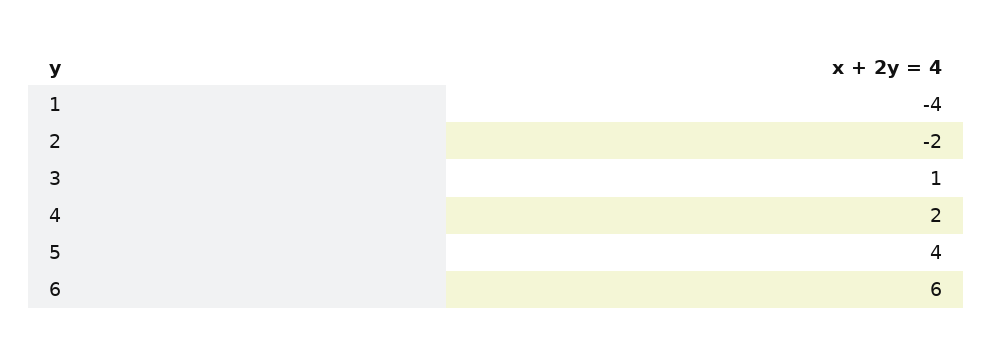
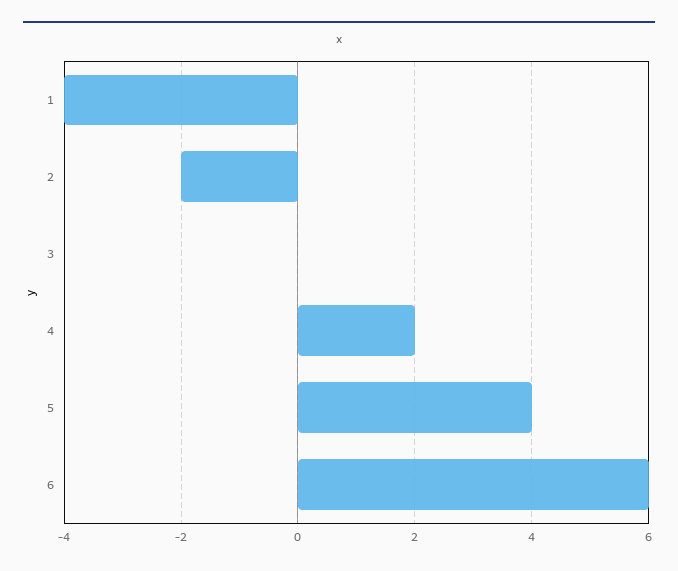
3: 1 -> 0

